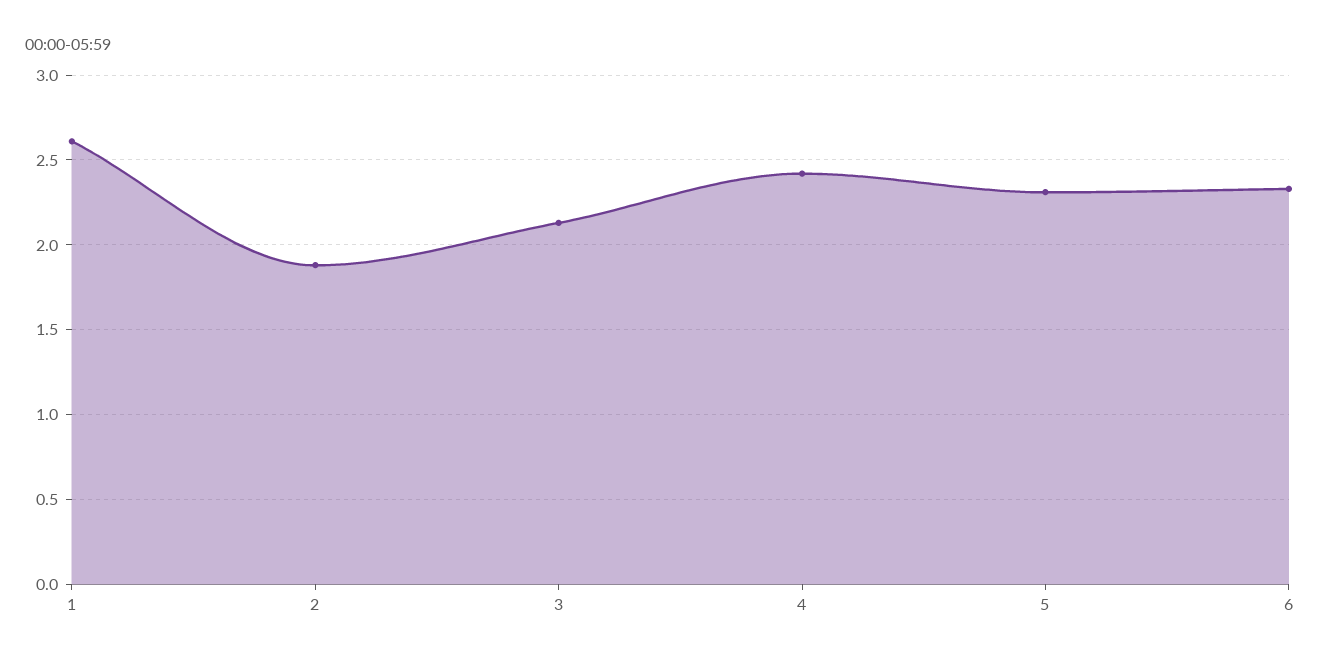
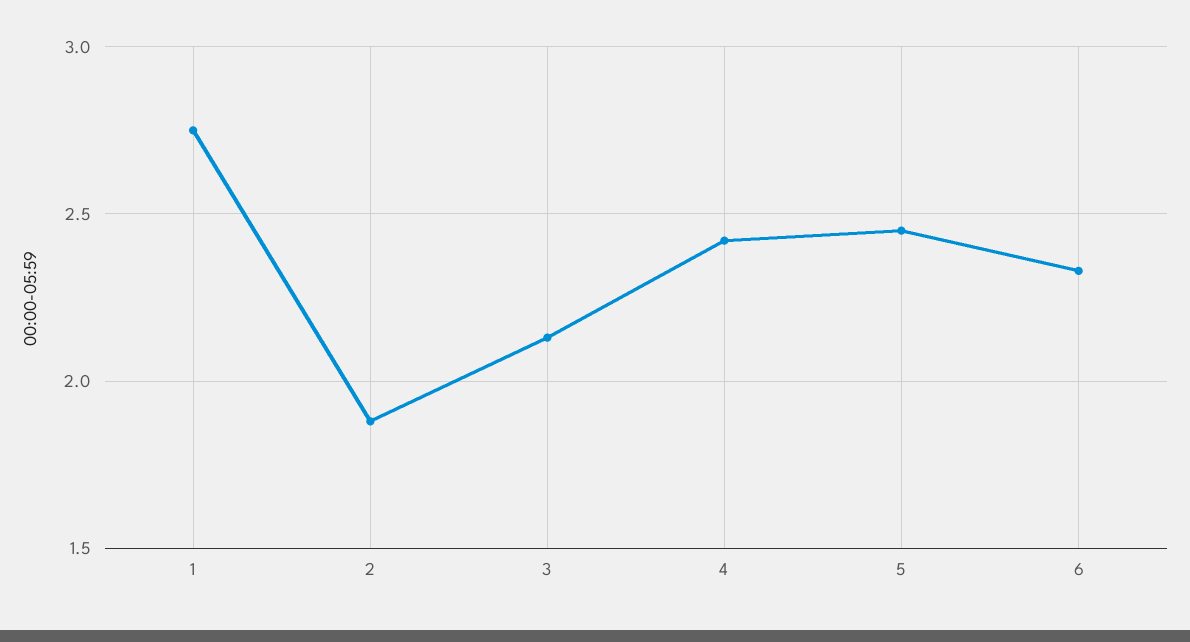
1: 2.6 -> 2.75
5: 2.3 -> 2.45

